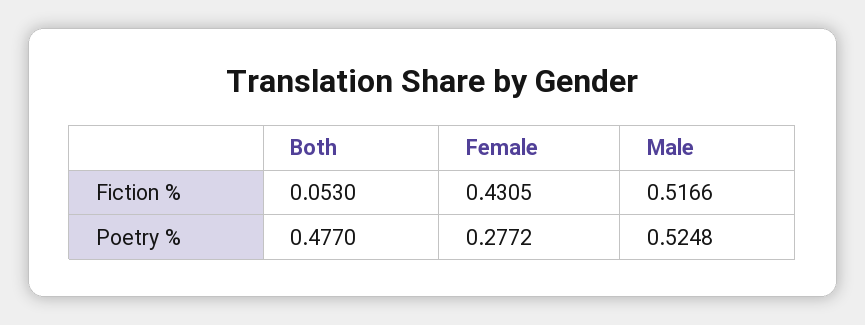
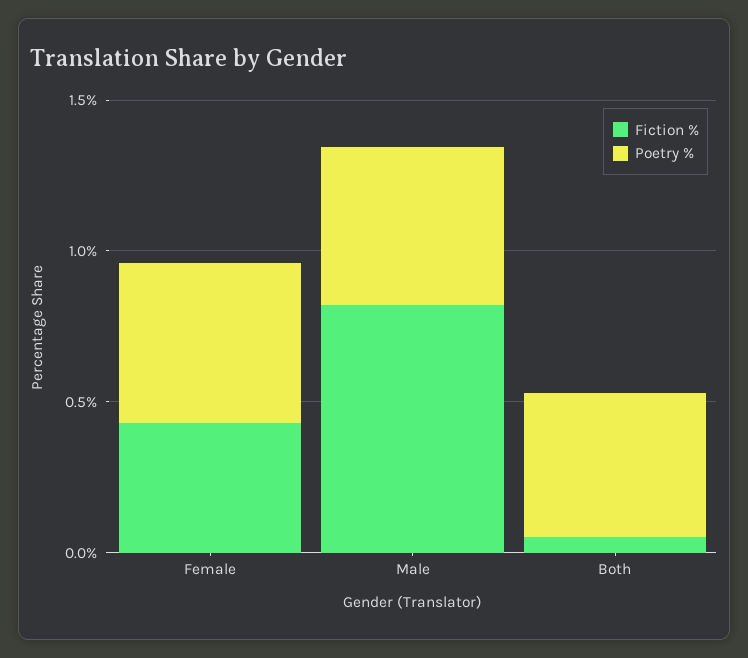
Fiction %, Male: 0.5166 -> 0.8
Poetry %, Female: 0.2772 -> 0.5

